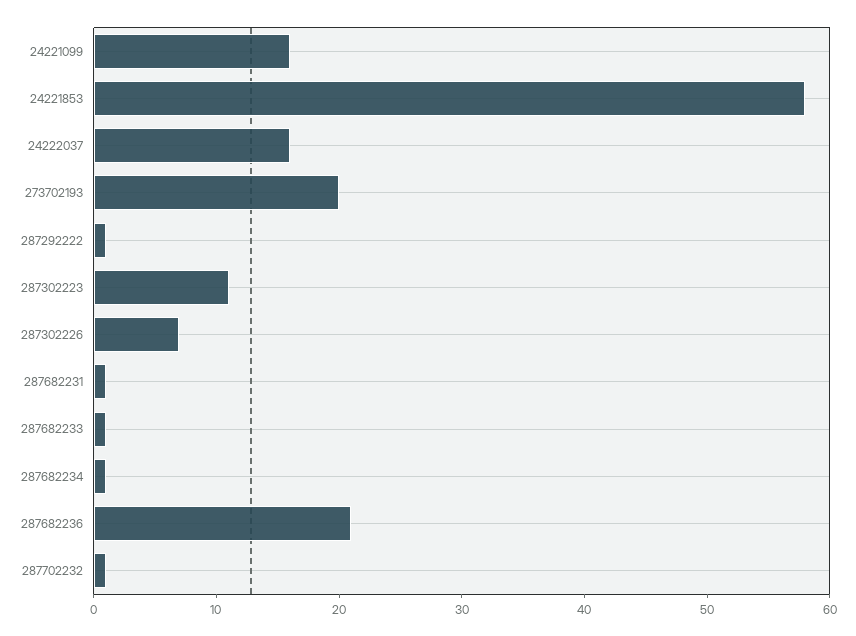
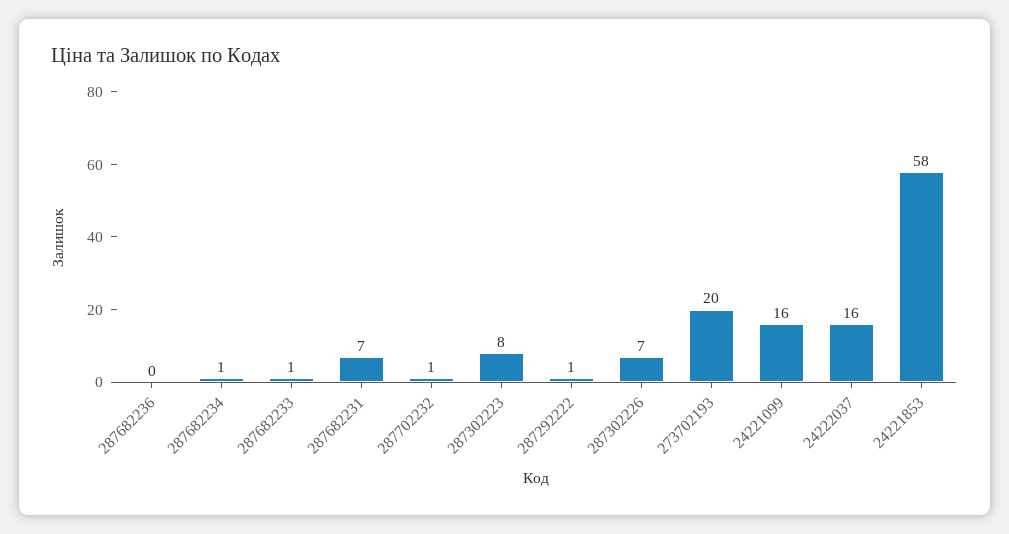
287302223: 11 -> 8
287682231: 1 -> 7
287682236: 21 -> 0

